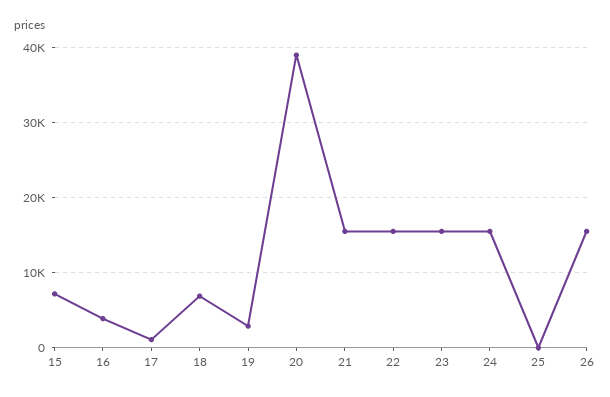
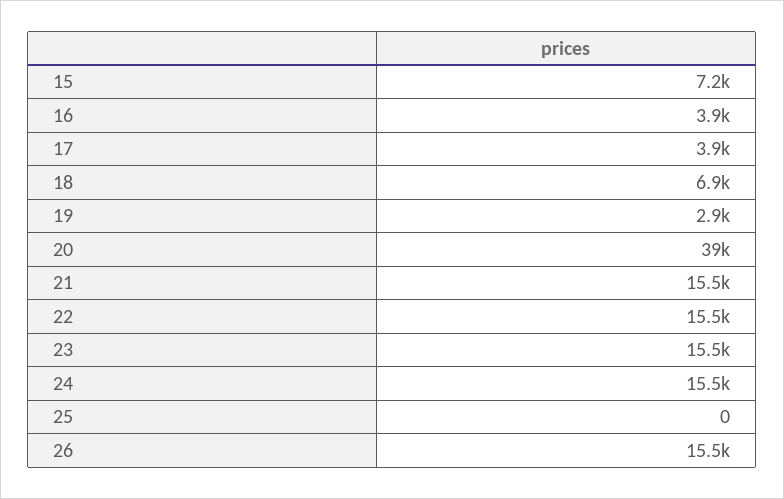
17: 1000 -> 3900

